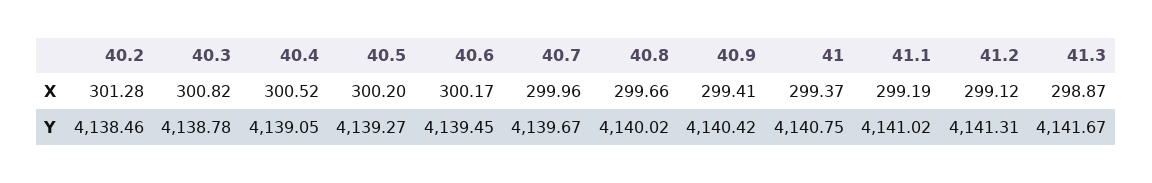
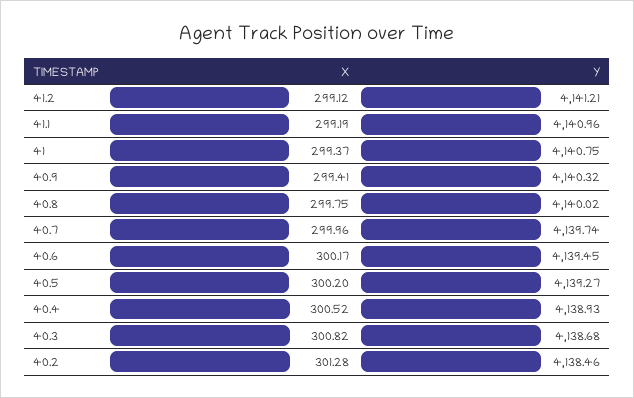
40.8, X: 299.66 -> 299.75
41.3, X: 298.87 -> none
40.3, Y: 4138.78 -> 4138.68
40.4, Y: 4139.05 -> 4138.93
40.7, Y: 4139.67 -> 4139.74
40.9, Y: 4140.42 -> 4140.32
41.1, Y: 4141.02 -> 4140.96
41.2, Y: 4141.31 -> 4141.21
41.3, Y: 4141.67 -> none

